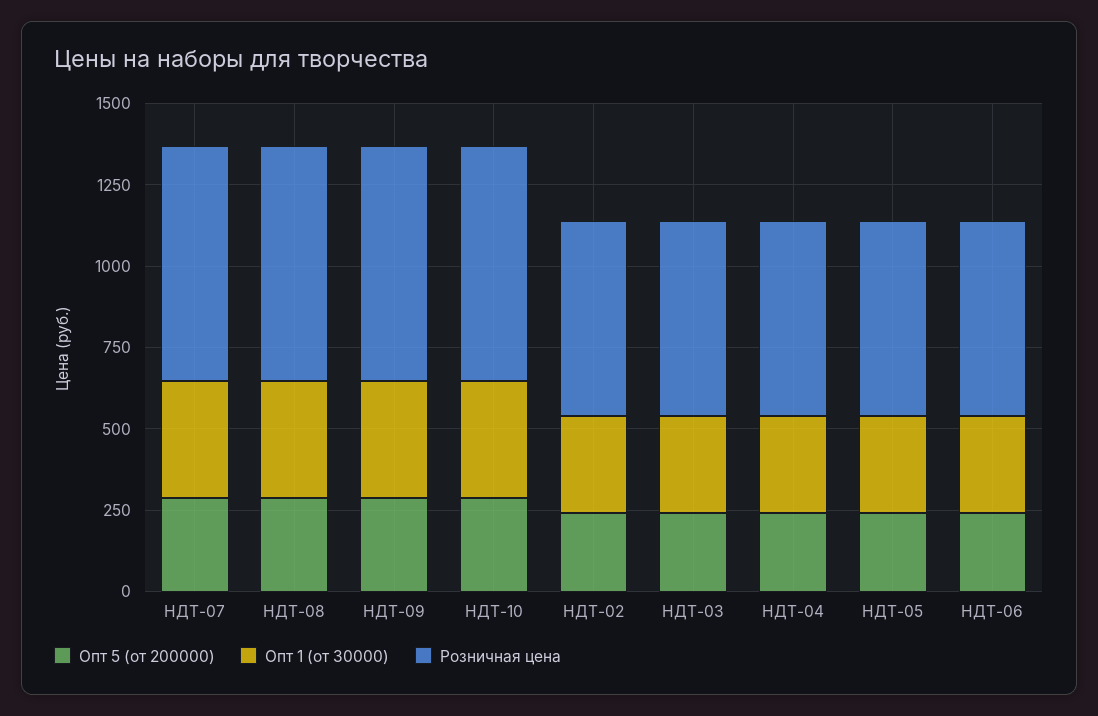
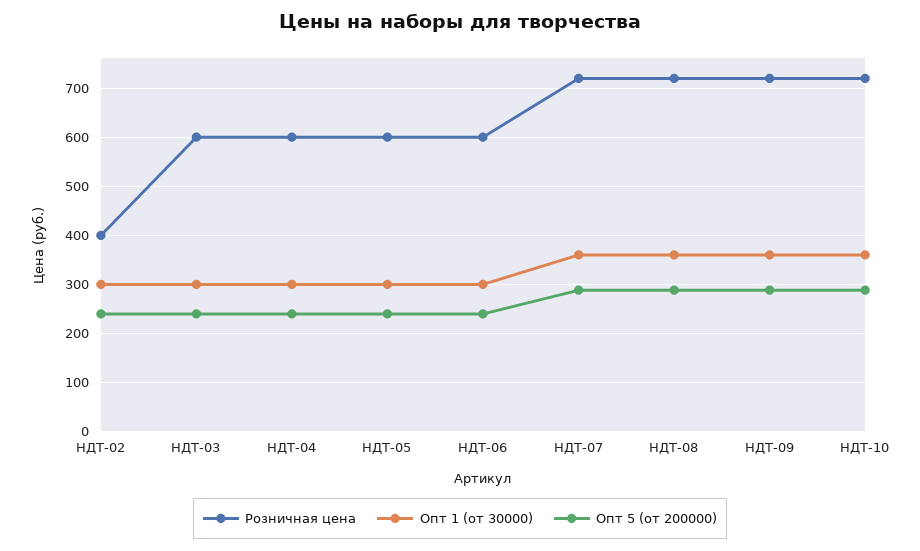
Розничная цена, НДТ-02: 600 -> 400

